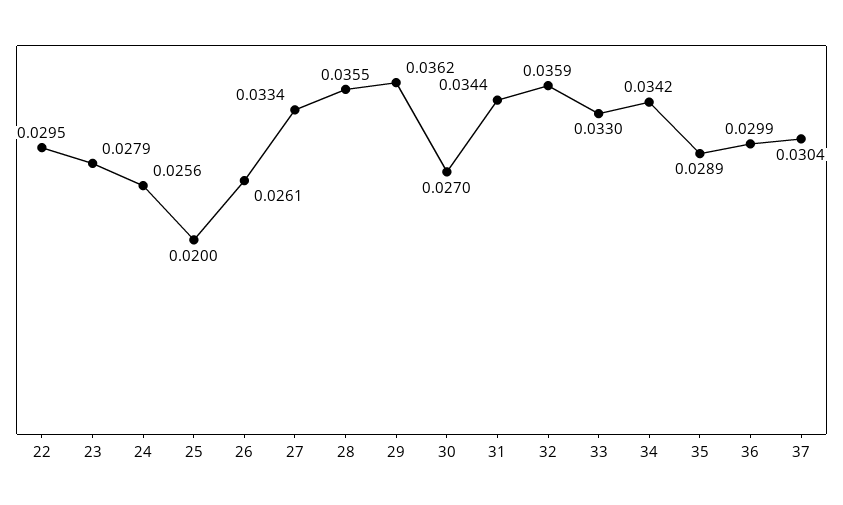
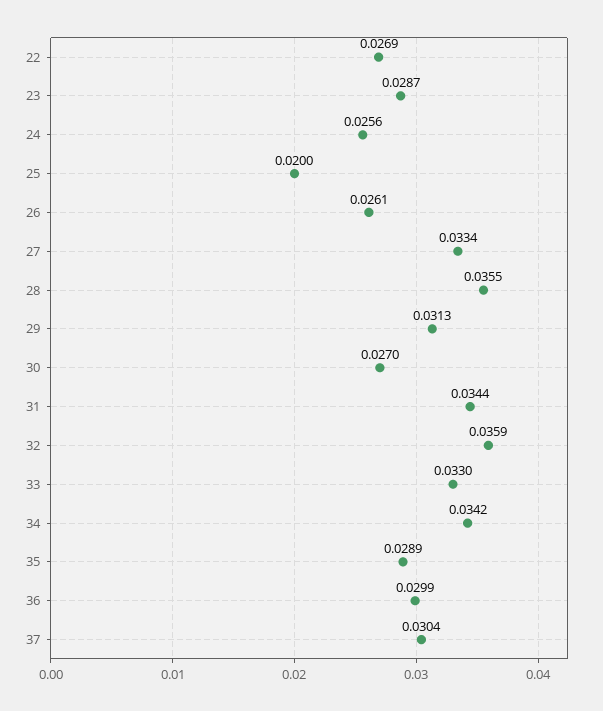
22: 0.0295 -> 0.0269
23: 0.0279 -> 0.0287
29: 0.0362 -> 0.0313

